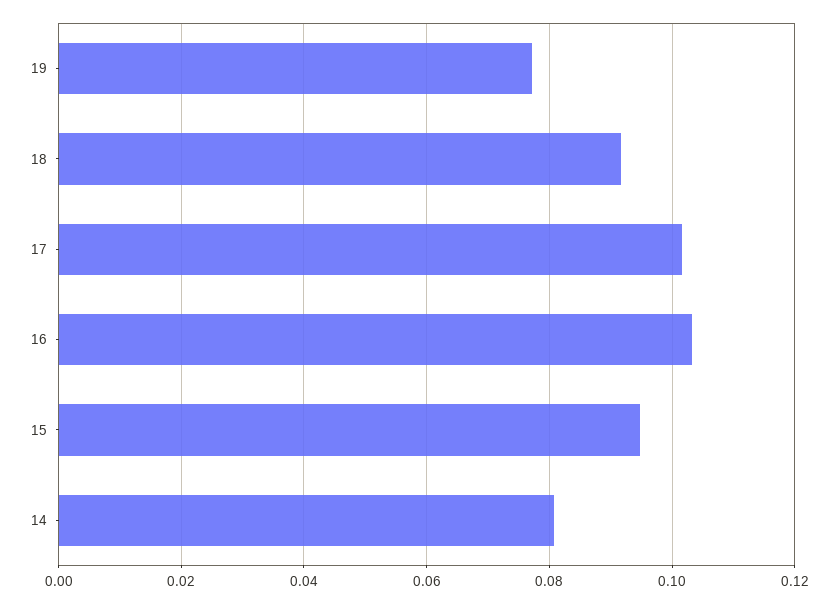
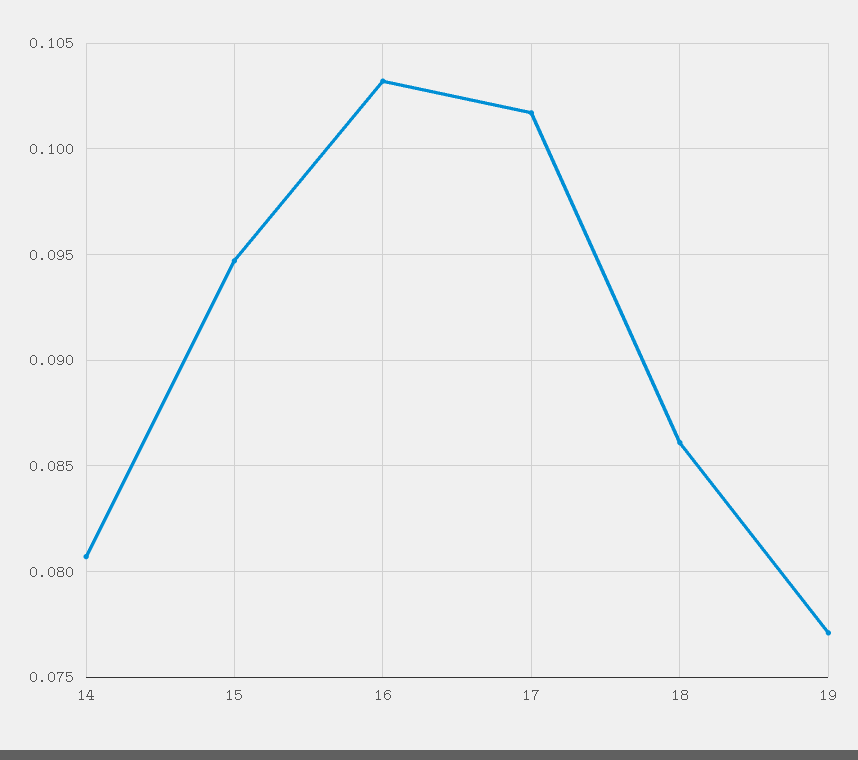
18: 0.092 -> 0.086

